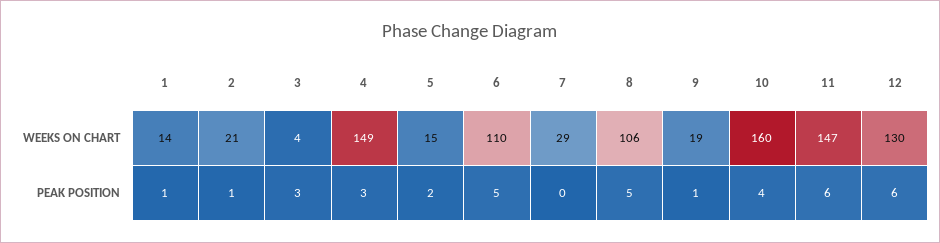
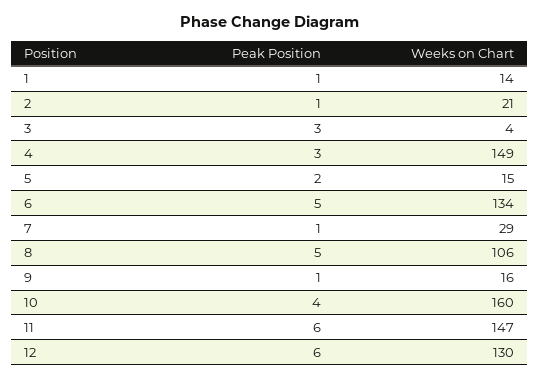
6, WEEKS ON CHART: 110 -> 134
9, WEEKS ON CHART: 19 -> 16
7, PEAK POSITION: 0 -> 1

